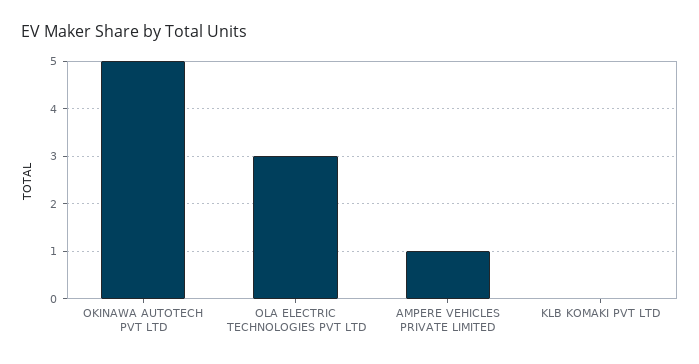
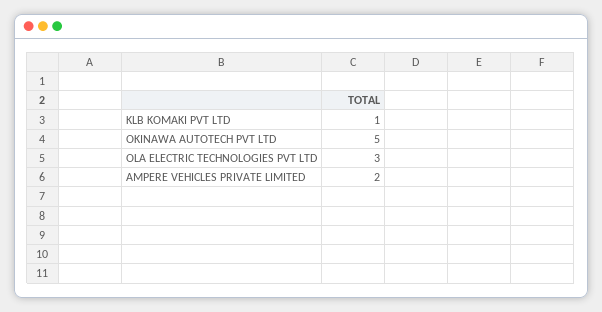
AMPERE VEHICLES PRIVATE LIMITED: 1 -> 2
KLB KOMAKI PVT LTD: 0 -> 1

